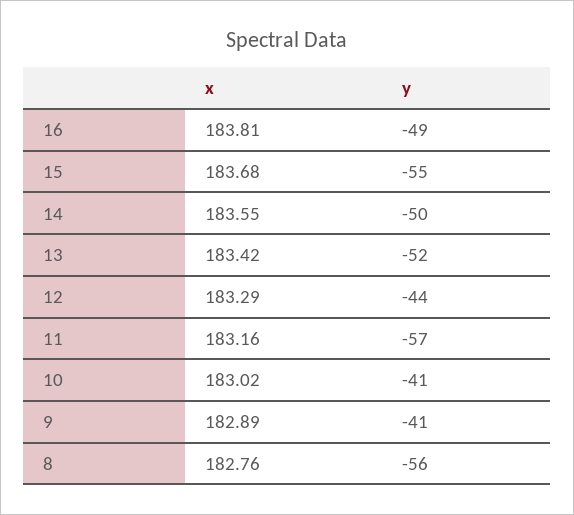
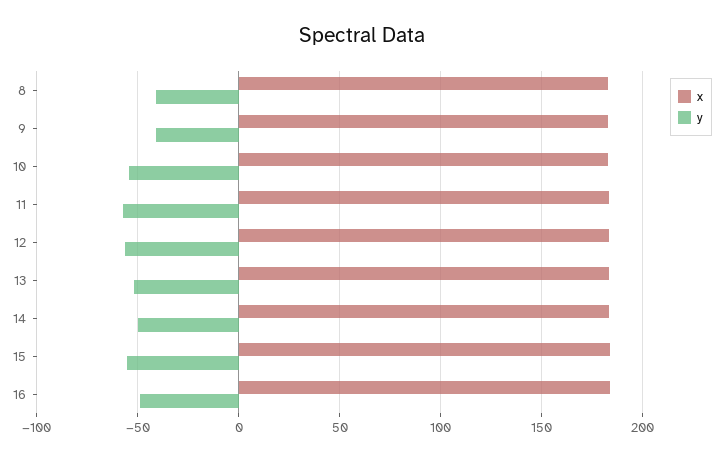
y, 12: -44 -> -55
y, 10: -41 -> -55
y, 8: -56 -> -40

